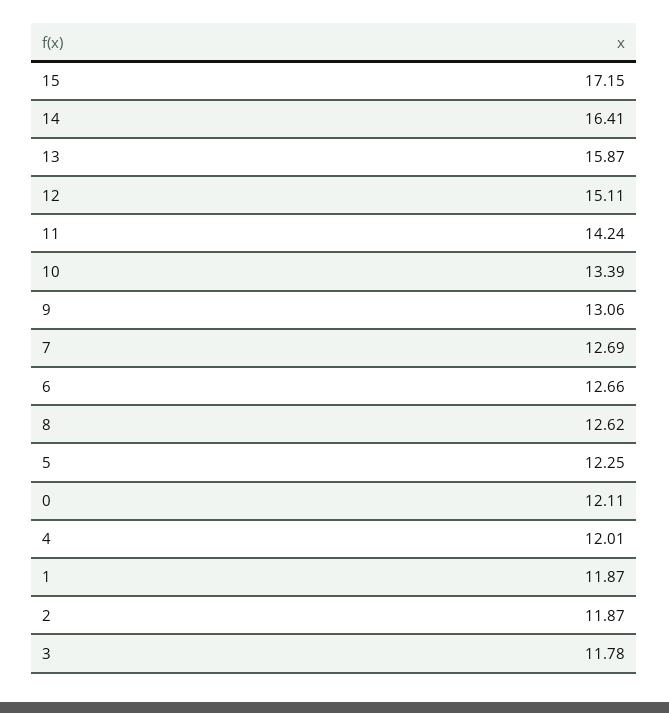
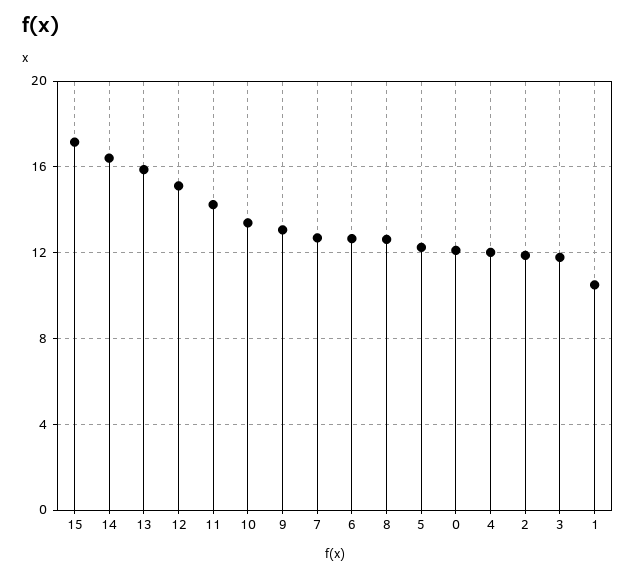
1: 11.87 -> 10.5

